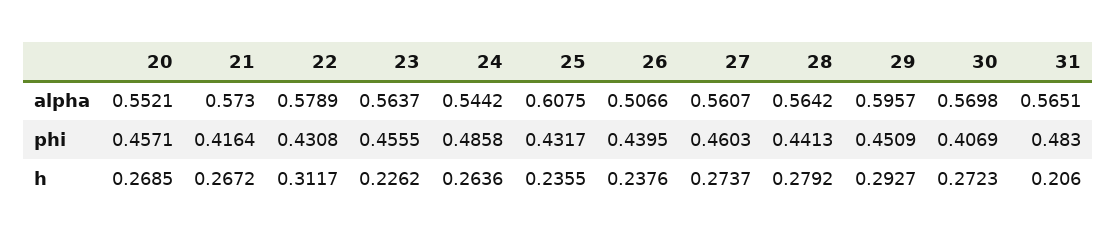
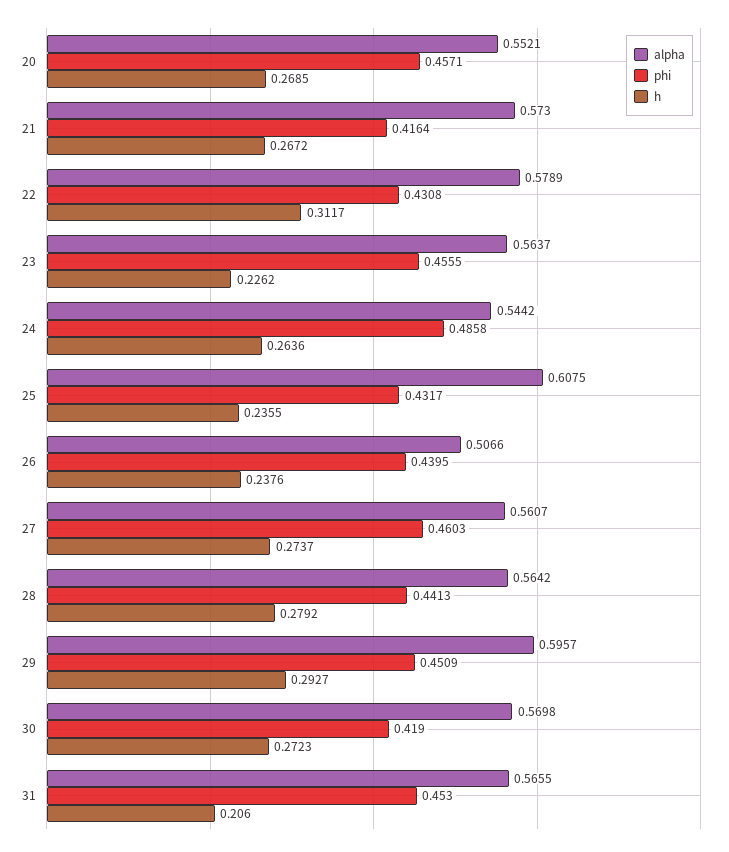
alpha, 31: 0.5651 -> 0.5655
phi, 30: 0.4069 -> 0.419
phi, 31: 0.483 -> 0.453

